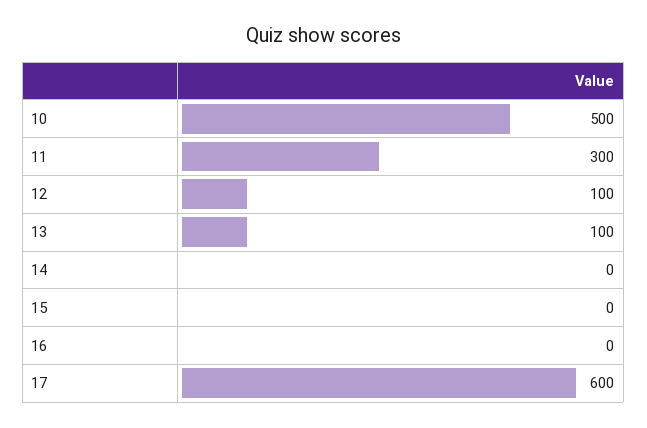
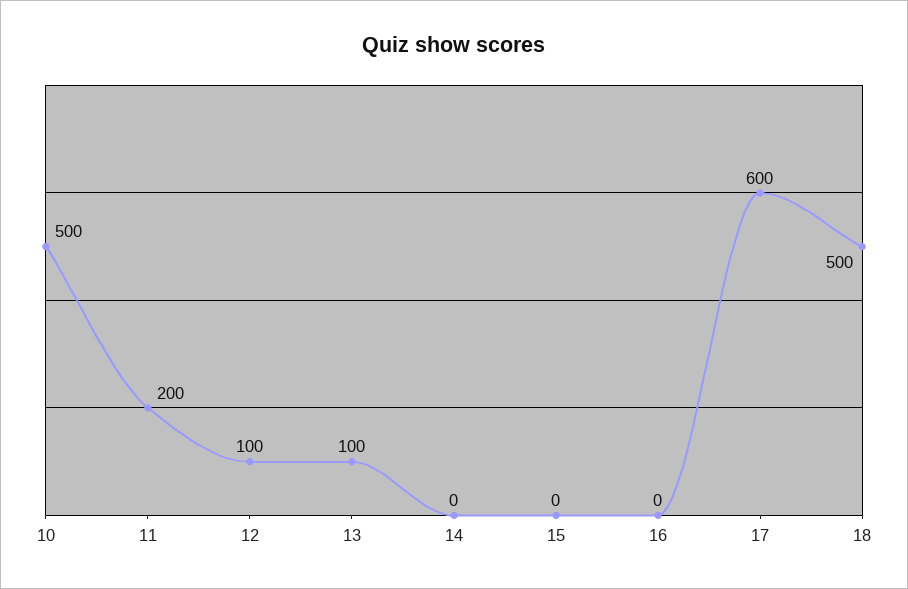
11: 300 -> 200
18: none -> 500

